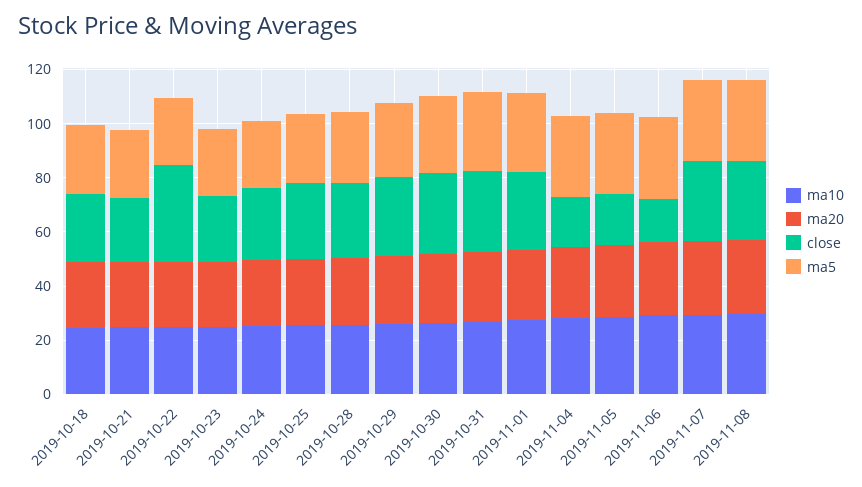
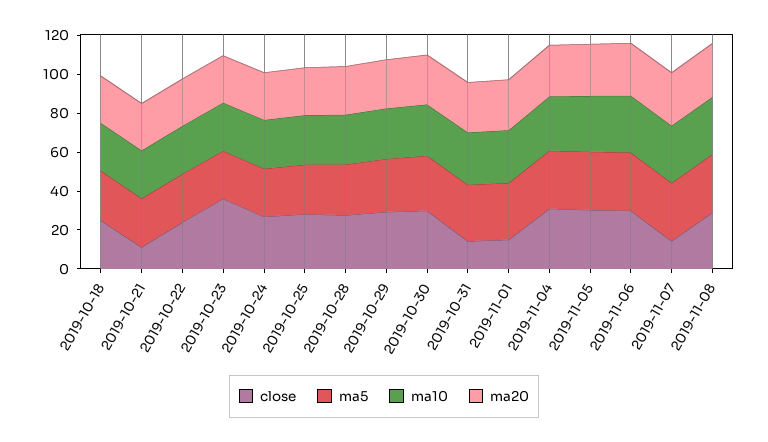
close, 2019-10-21: 25 -> 10
close, 2019-10-22: 35 -> 25
close, 2019-10-23: 25 -> 35
close, 2019-10-31: 30 -> 15
close, 2019-11-01: 30 -> 15
close, 2019-11-04: 20 -> 30
close, 2019-11-05: 20 -> 30
close, 2019-11-06: 15 -> 30
close, 2019-11-07: 30 -> 15

